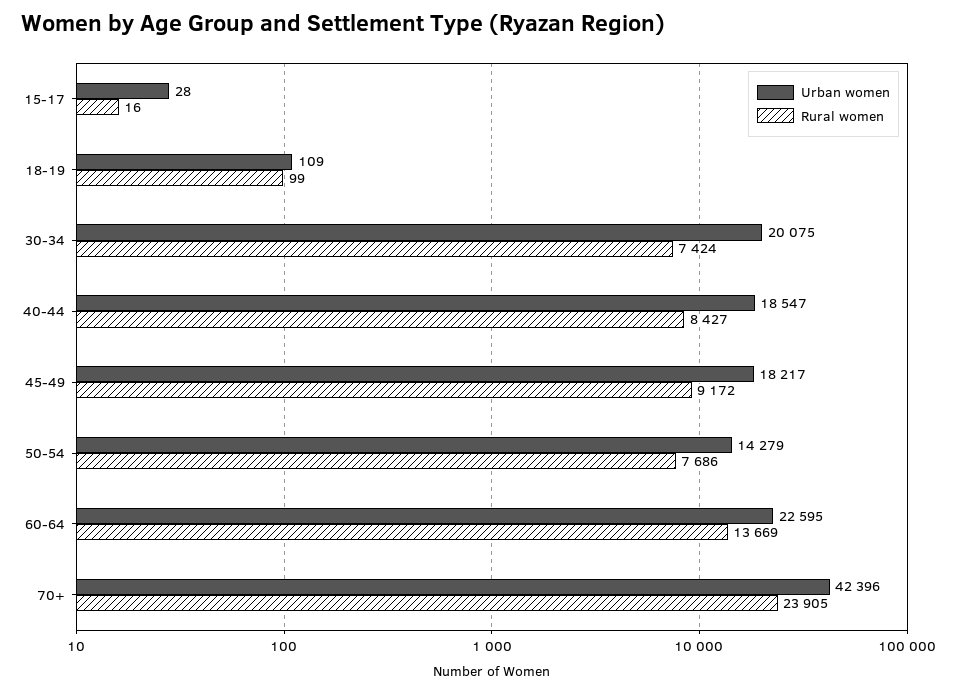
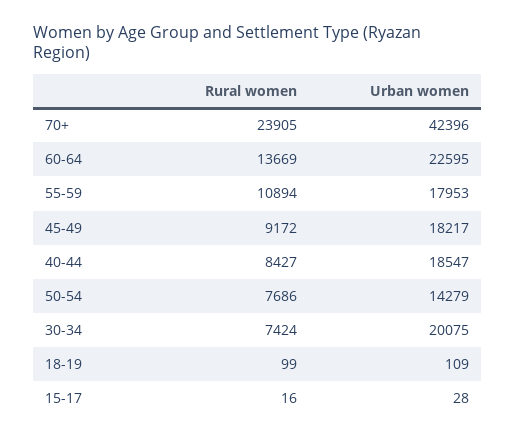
Rural women, 55-59: none -> 10894
Urban women, 55-59: none -> 17953

